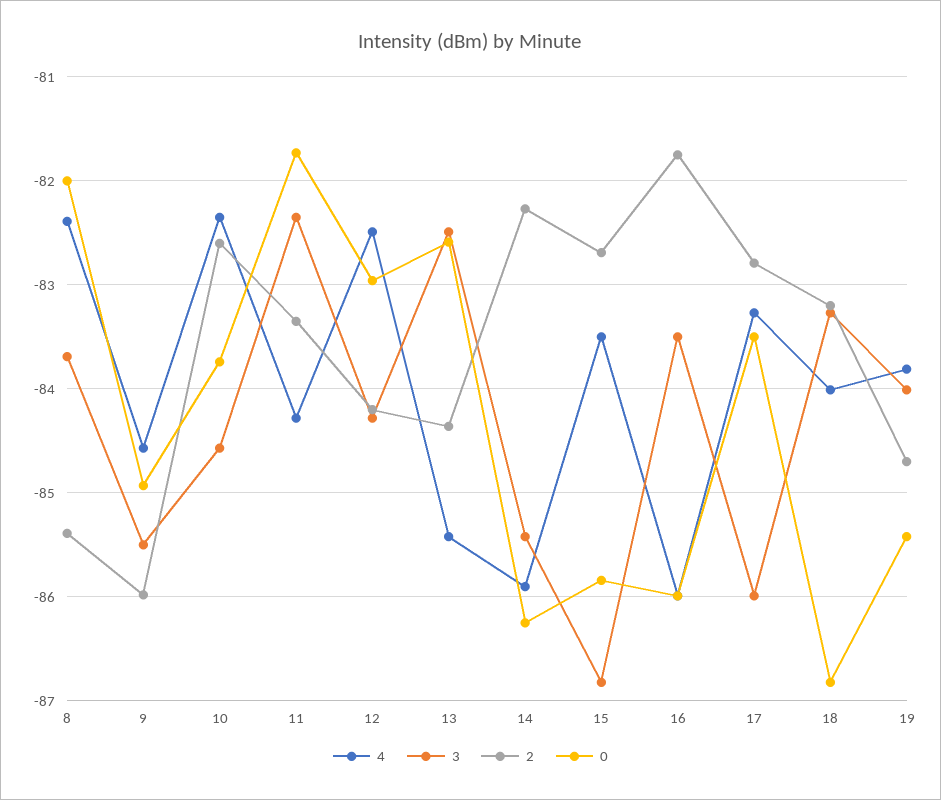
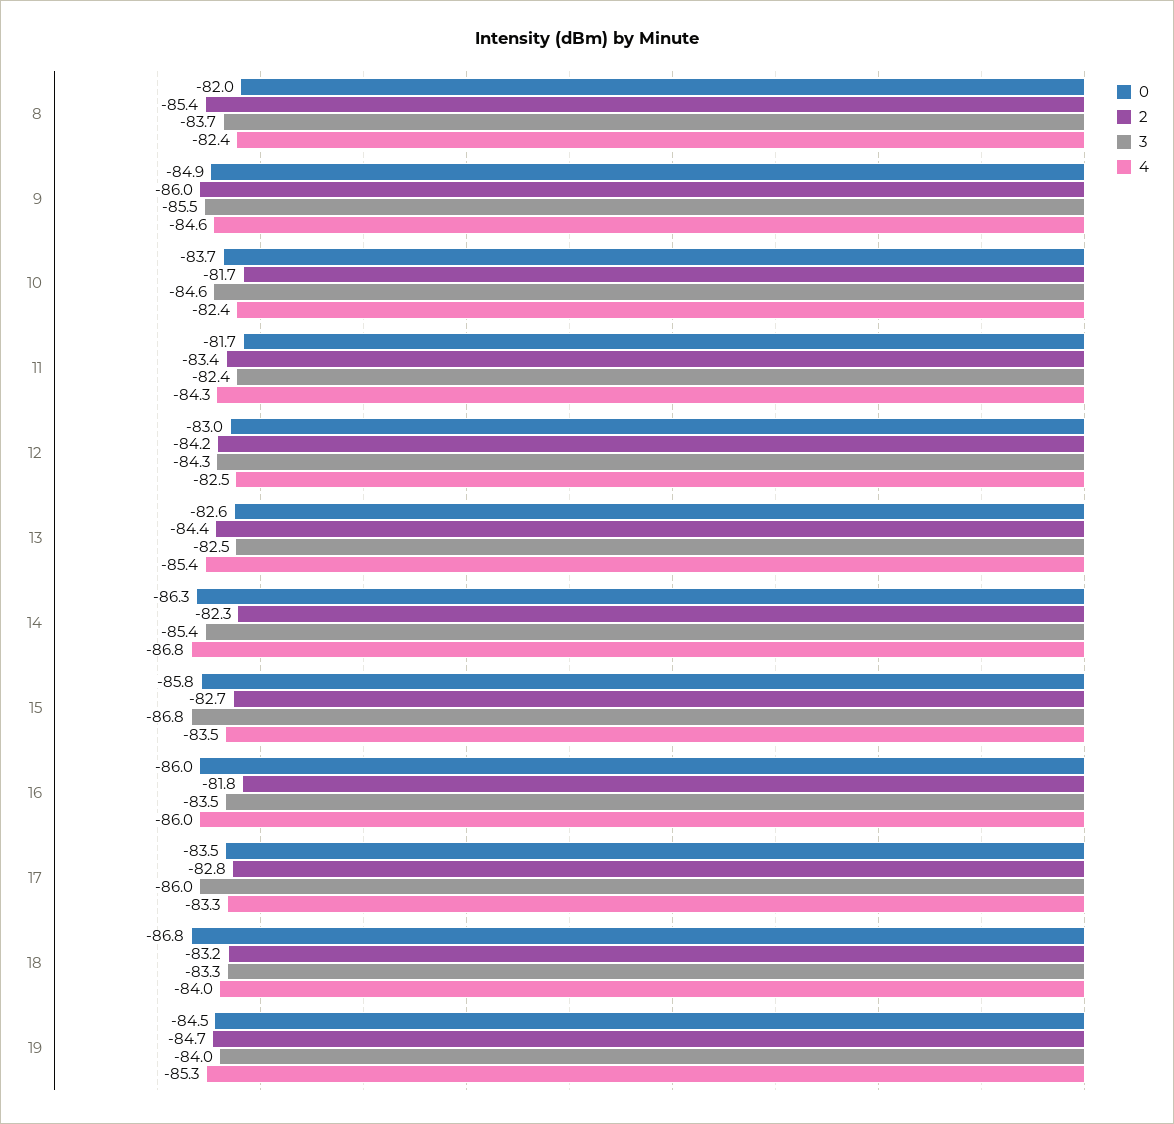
2, 10: -82.6 -> -81.7
4, 14: -85.9 -> -86.8
4, 19: -83.8 -> -85.3
0, 19: -85.4 -> -84.5

